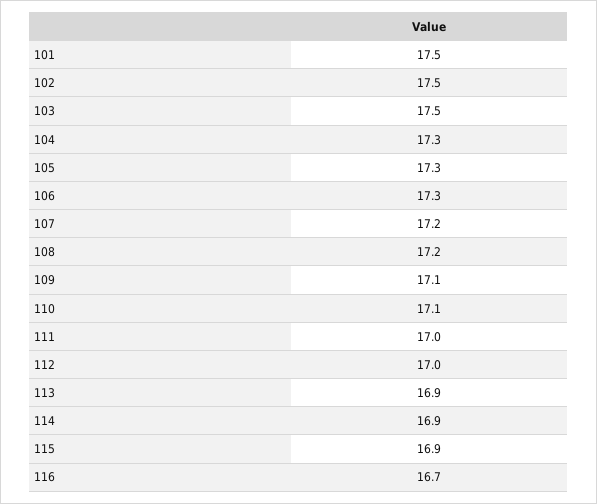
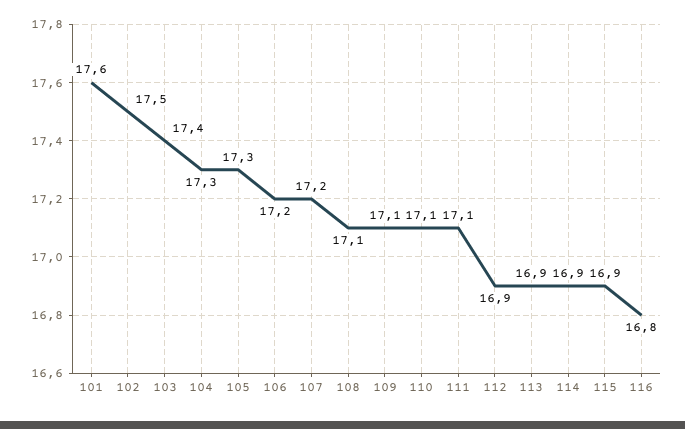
101: 17.5 -> 17.6
103: 17.5 -> 17.4
106: 17.3 -> 17.2
108: 17.2 -> 17.1
111: 17 -> 17.1
112: 17 -> 16.9
116: 16.7 -> 16.8

